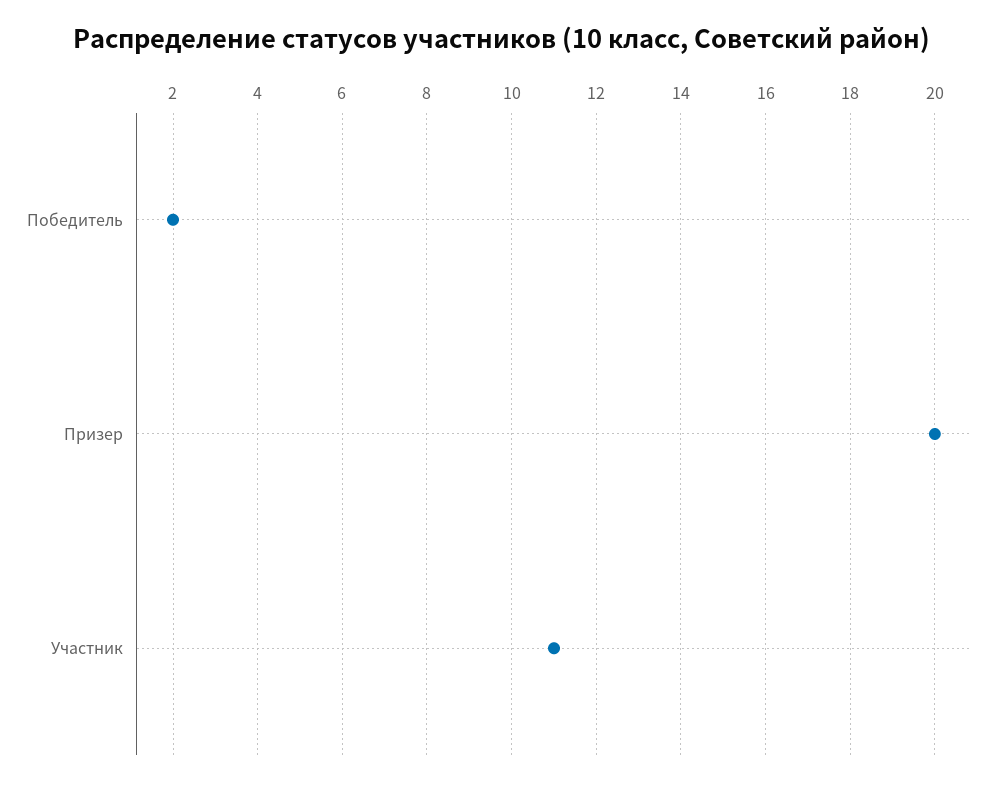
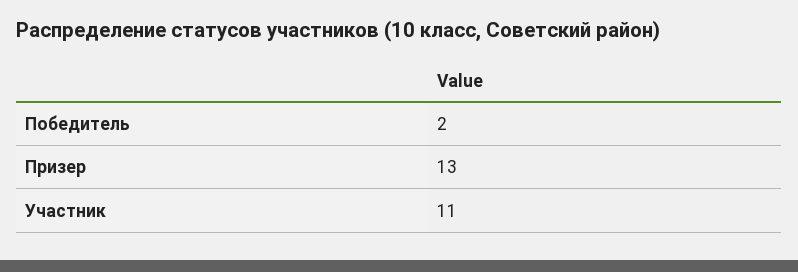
Призер: 20 -> 13

